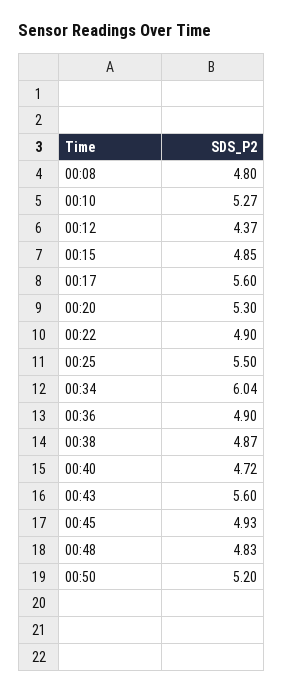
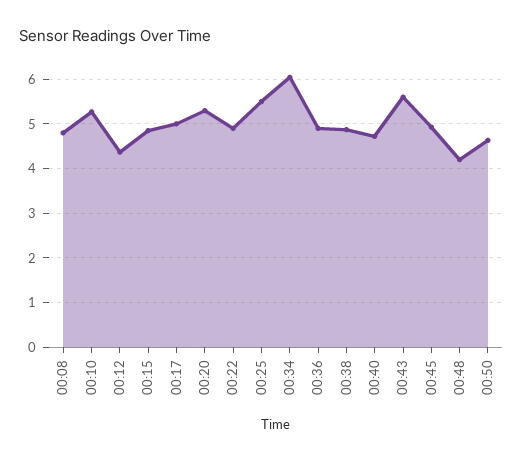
00:17: 5.6 -> 5
00:48: 4.83 -> 4.2
00:50: 5.2 -> 4.6

